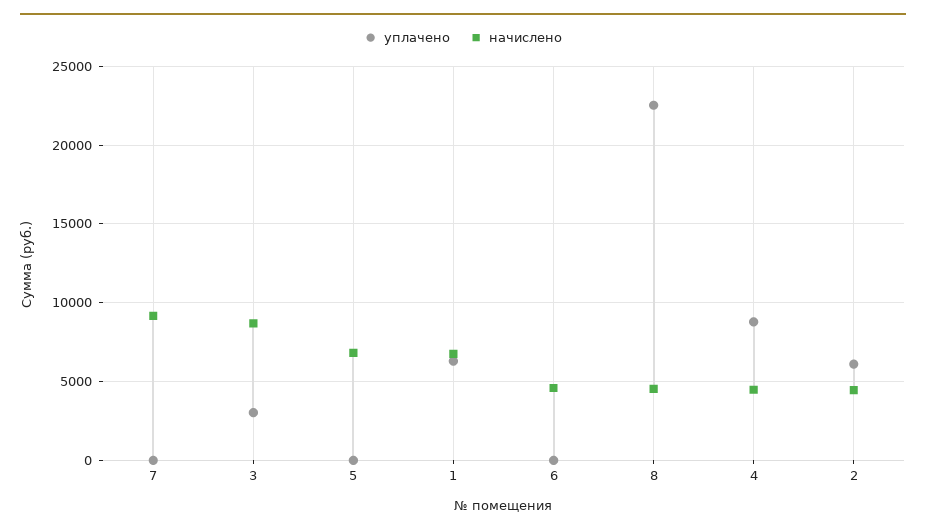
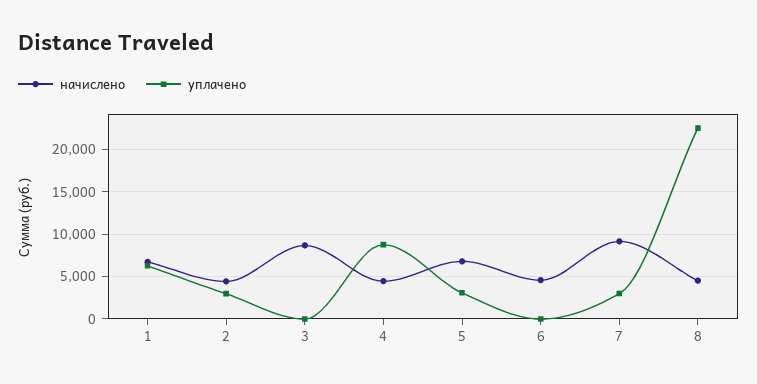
уплачено, 7: 0 -> 3000
уплачено, 3: 3000 -> 0
уплачено, 5: 0 -> 3000
уплачено, 2: 6000 -> 3000

